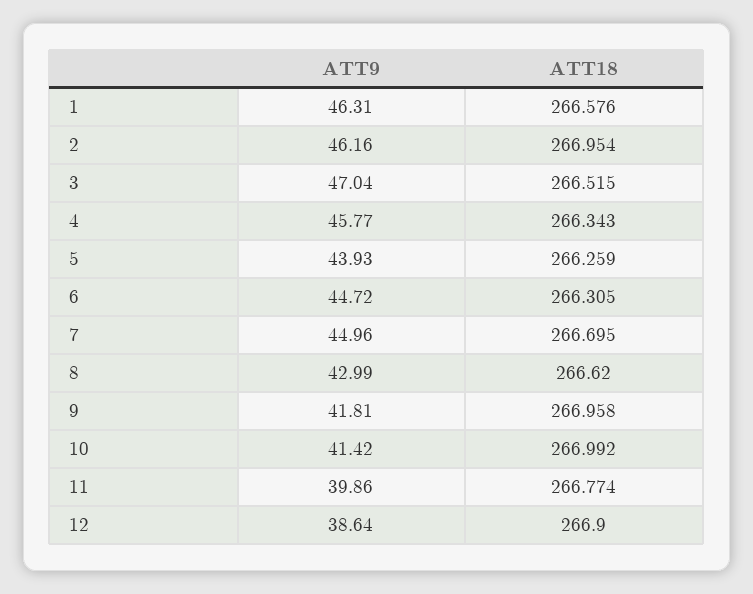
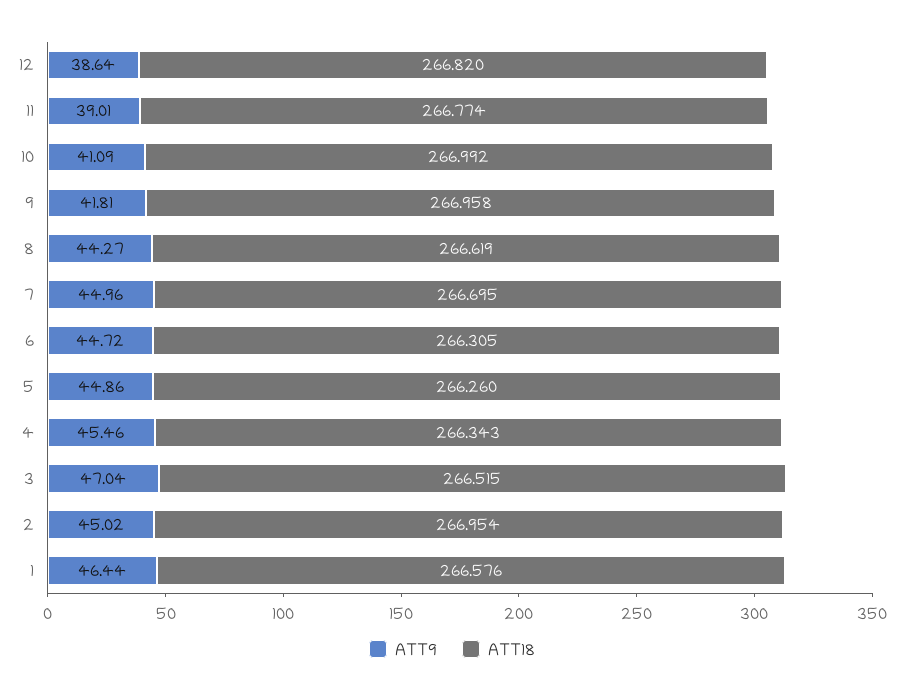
ATT9, 1: 46.31 -> 46.44
ATT9, 2: 46.16 -> 45.02
ATT9, 4: 45.77 -> 45.46
ATT9, 5: 43.93 -> 44.86
ATT18, 5: 266.259 -> 266.26
ATT9, 8: 42.99 -> 44.27
ATT18, 8: 266.62 -> 266.619
ATT9, 10: 41.42 -> 41.09
ATT9, 11: 39.86 -> 39.01
ATT18, 12: 266.9 -> 266.82

